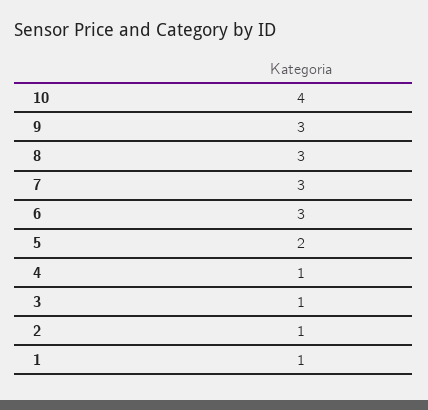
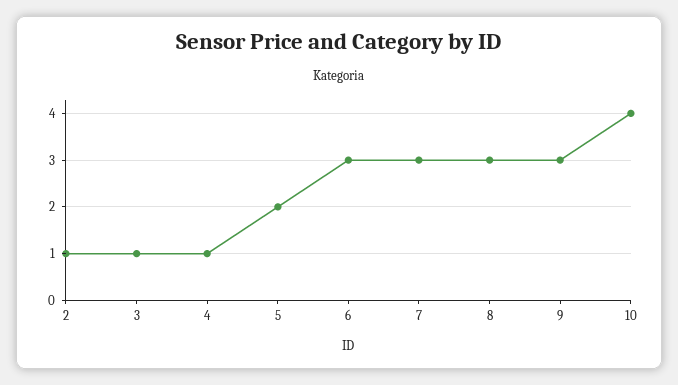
1: 1 -> none

